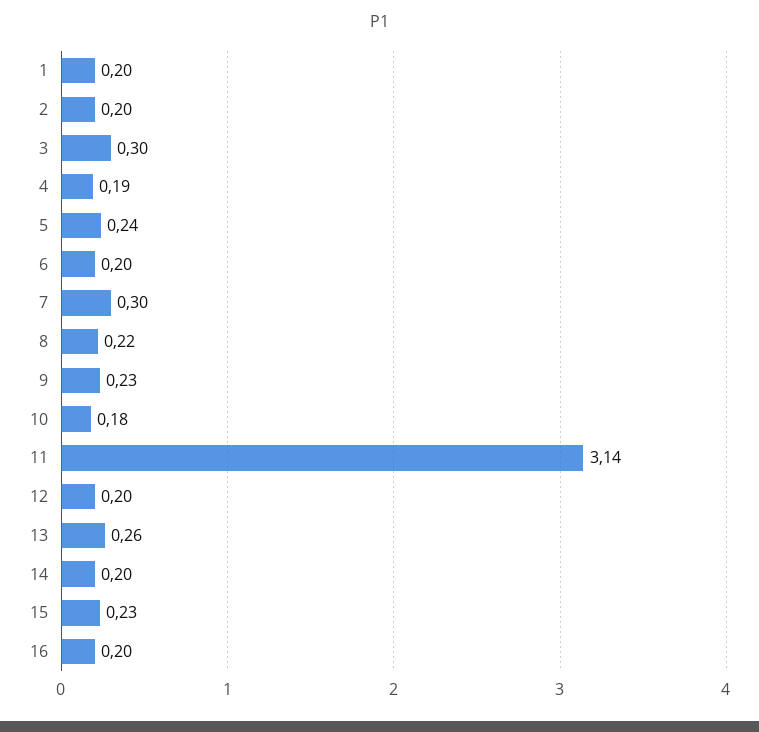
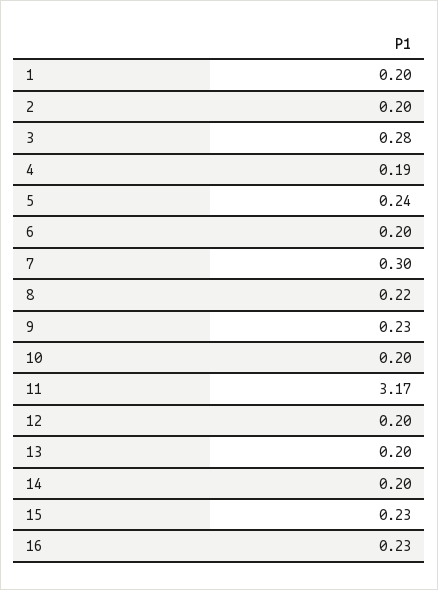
3: 0.3 -> 0.28
10: 0.18 -> 0.2
11: 3.14 -> 3.17
13: 0.26 -> 0.2
16: 0.2 -> 0.23

